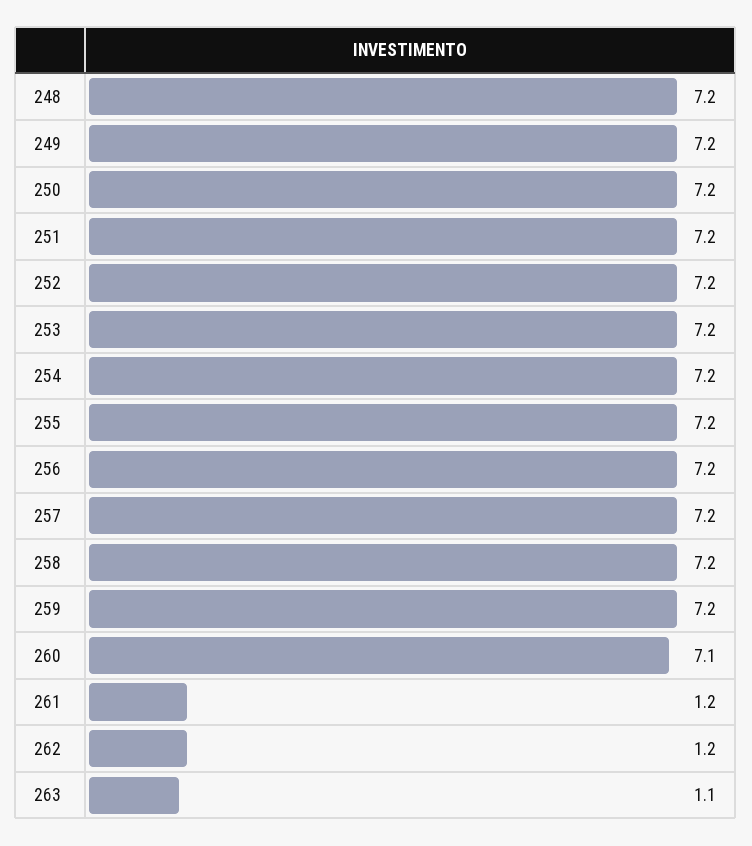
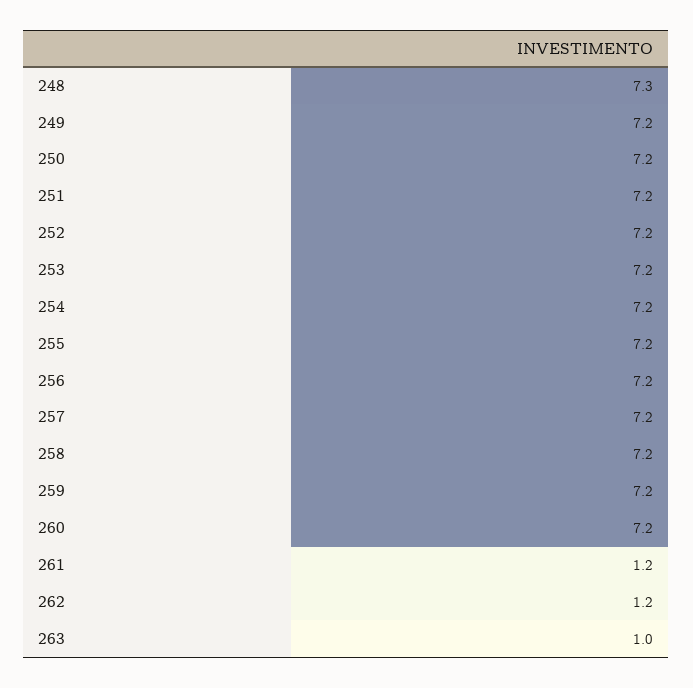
248: 7.2 -> 7.3
260: 7.1 -> 7.2
263: 1.1 -> 1

